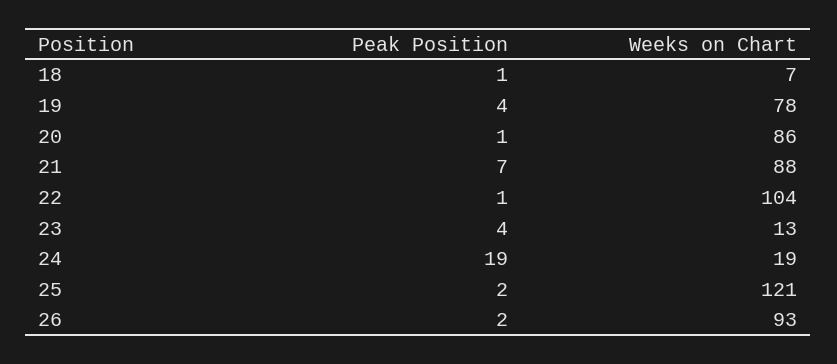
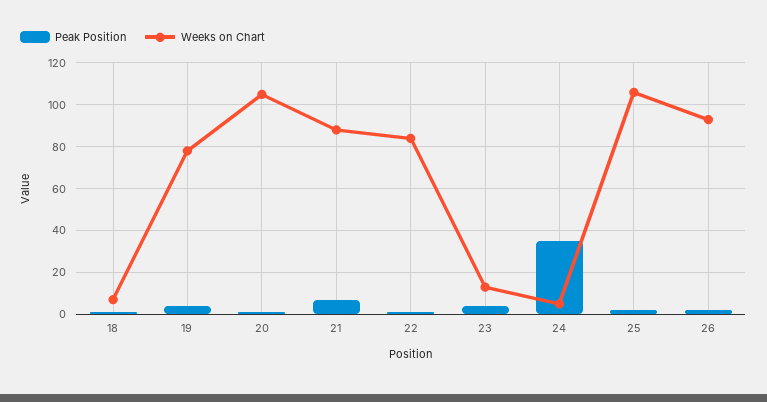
Weeks on Chart, 20: 86 -> 105
Weeks on Chart, 22: 104 -> 85
Peak Position, 24: 19 -> 35
Weeks on Chart, 24: 19 -> 5
Weeks on Chart, 25: 121 -> 105

